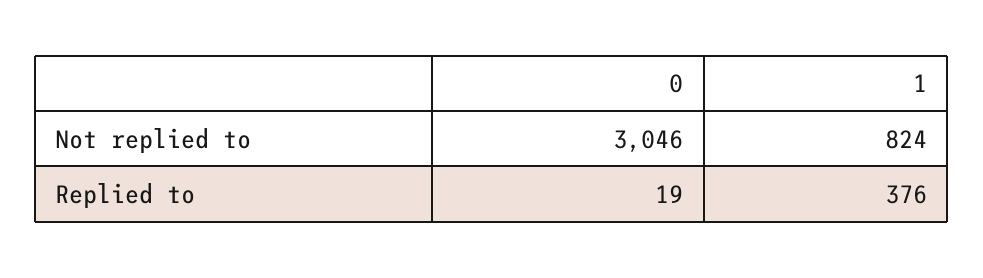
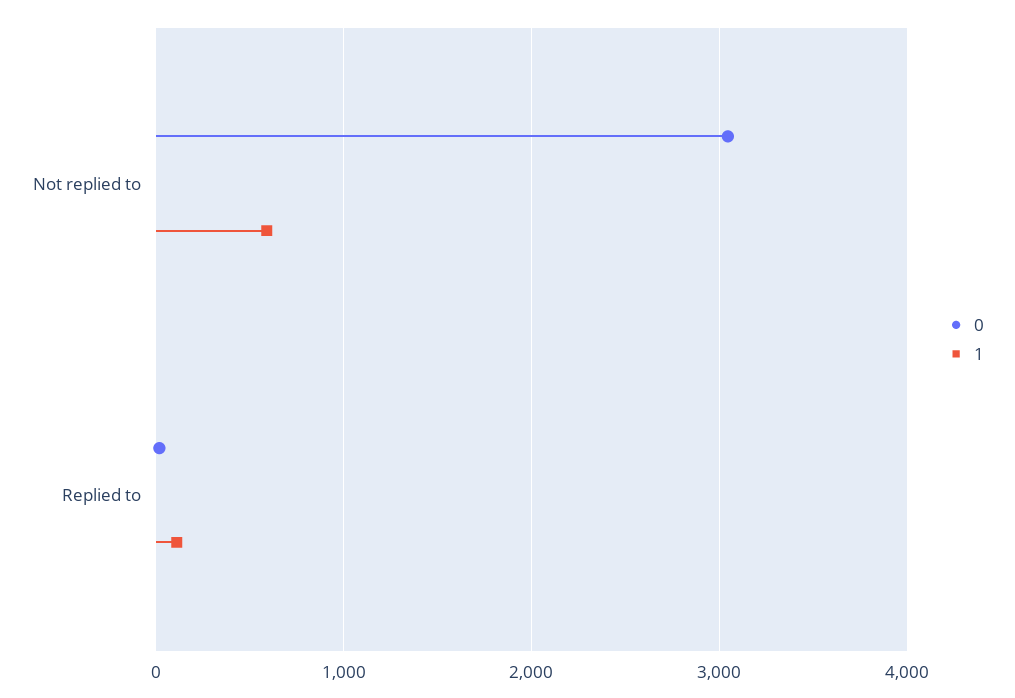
1, Not replied to: 824 -> 600
1, Replied to: 376 -> 100

